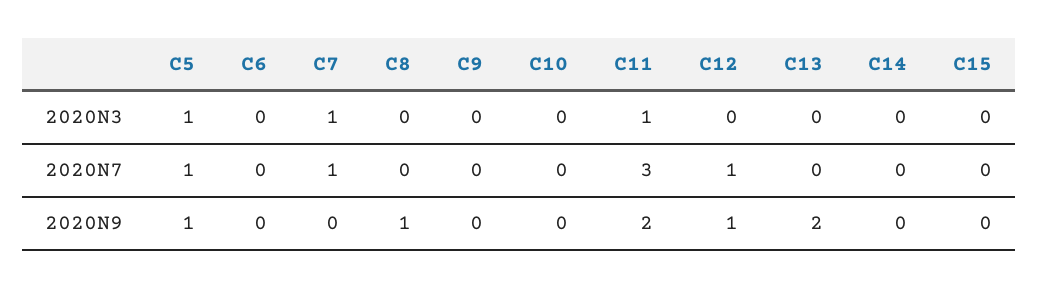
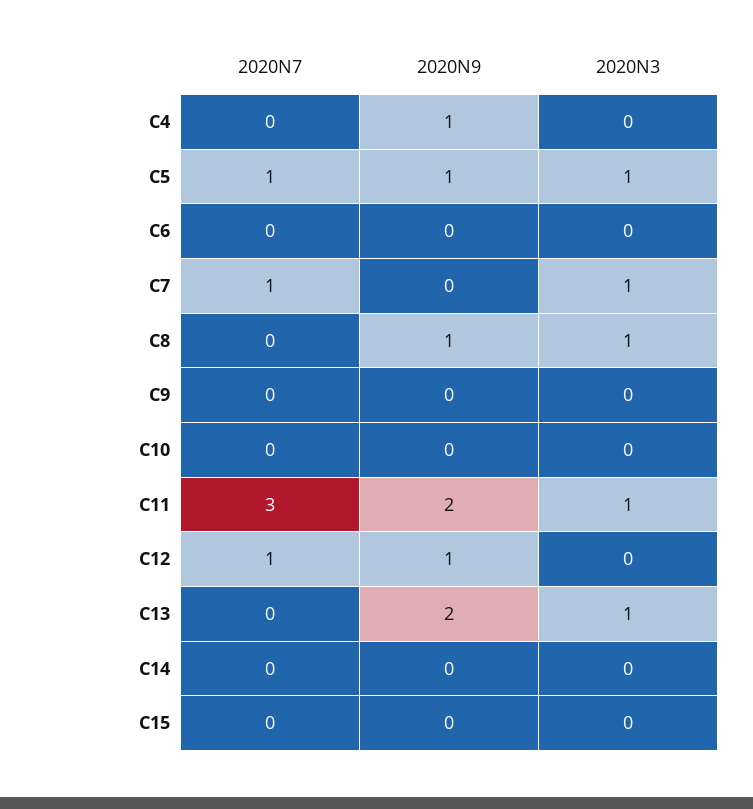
C8, 2020N3: 0 -> 1
C13, 2020N3: 0 -> 1
C4, 2020N7: none -> 0
C4, 2020N9: none -> 1
C4, 2020N3: none -> 0

